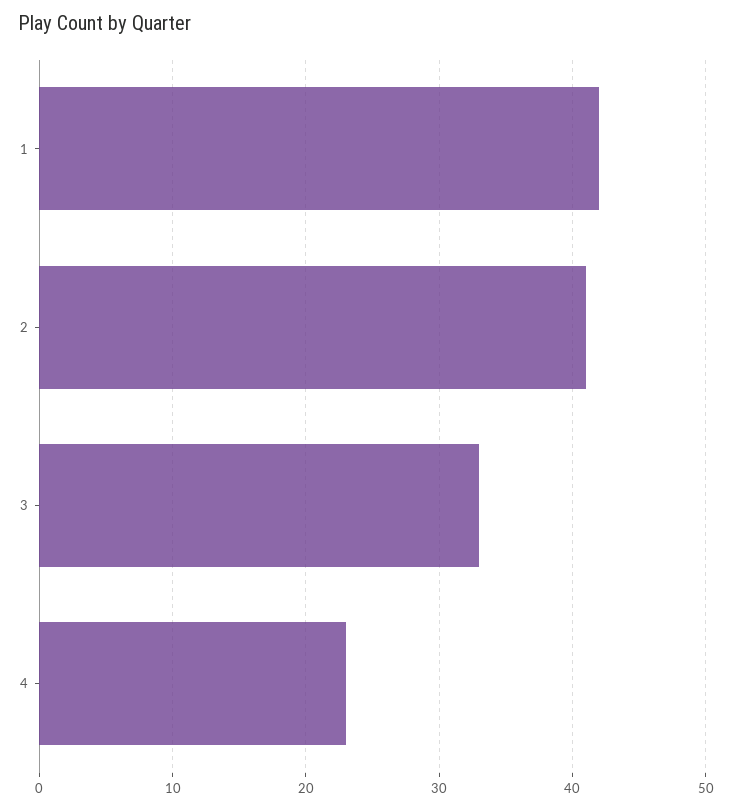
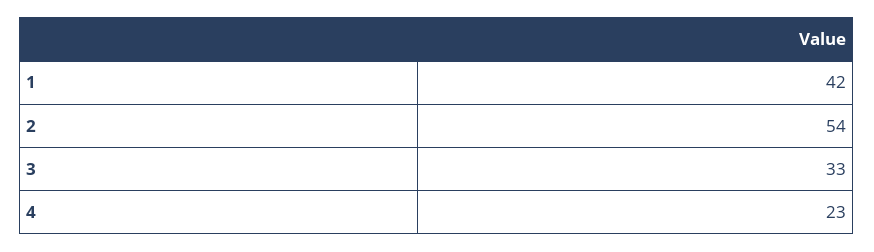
2: 41 -> 54

